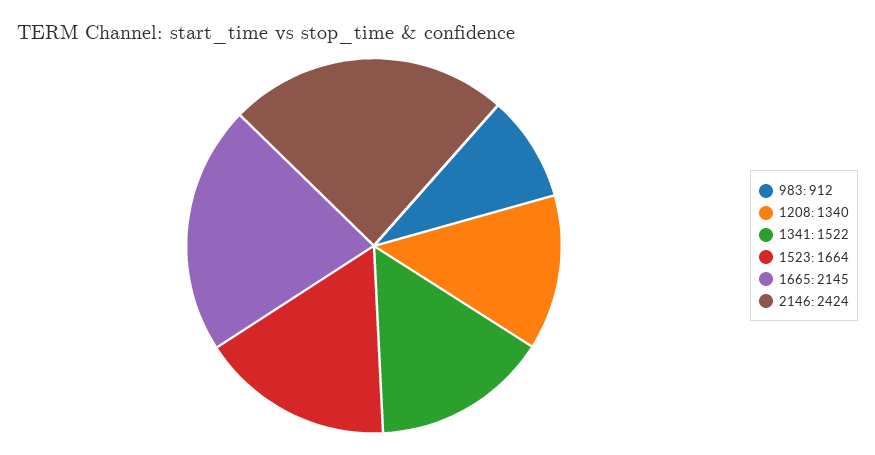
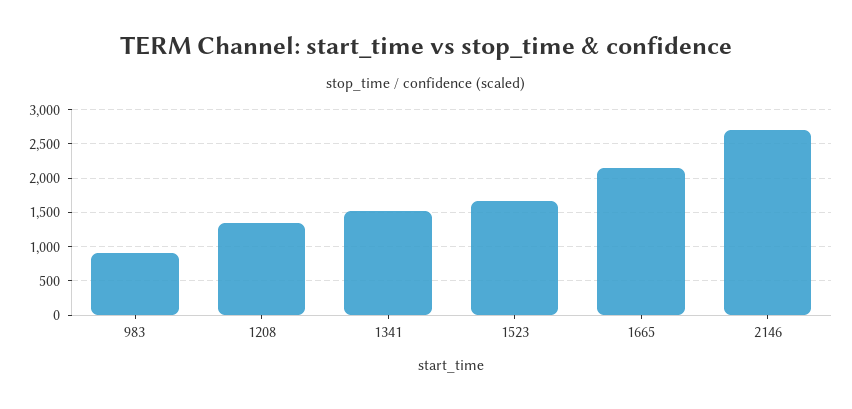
2146: 2424 -> 2700

